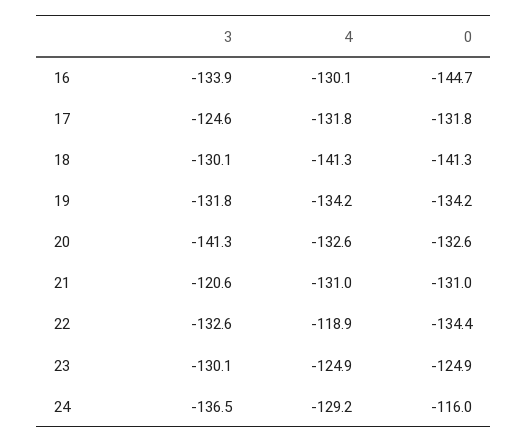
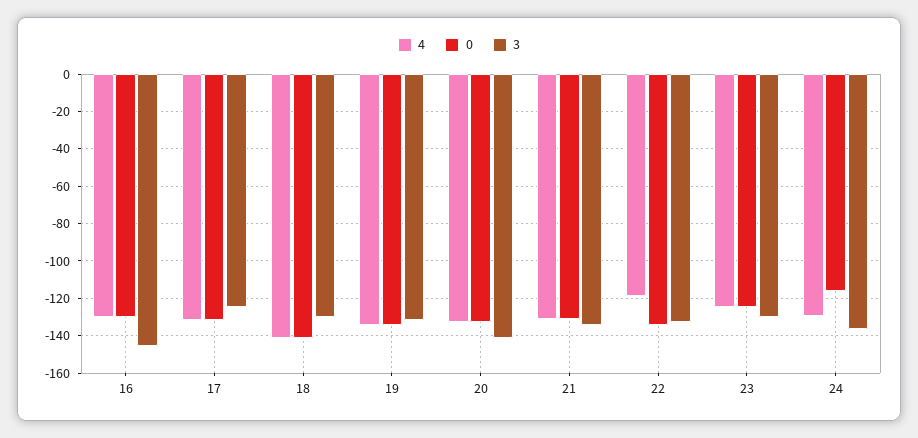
3, 16: -133.9 -> -145
0, 16: -144.7 -> -130
3, 21: -120.6 -> -135

